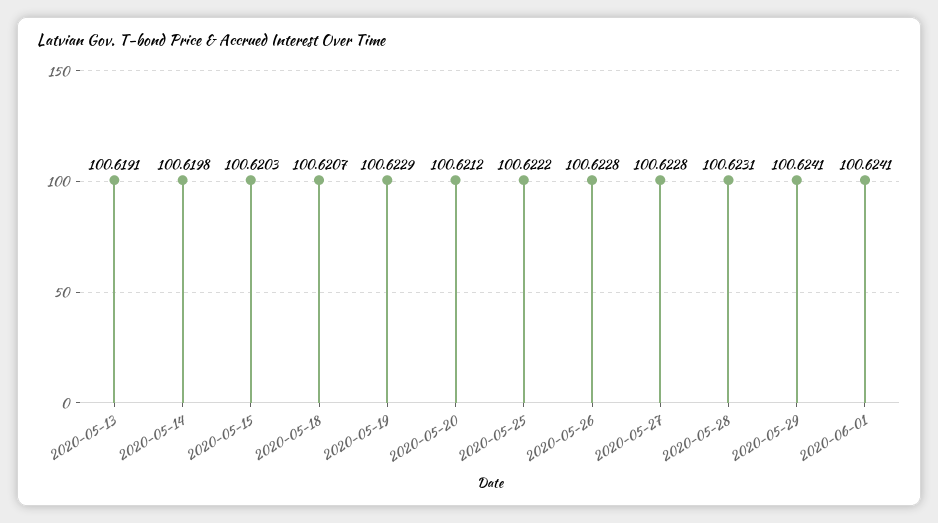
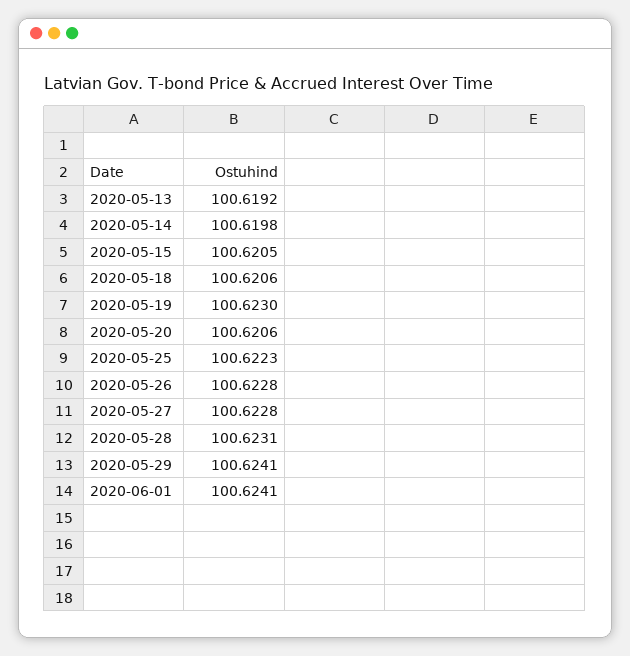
2020-05-13: 100.6191 -> 100.6192
2020-05-15: 100.6203 -> 100.6205
2020-05-18: 100.6207 -> 100.6206
2020-05-19: 100.6229 -> 100.623
2020-05-20: 100.6212 -> 100.6206
2020-05-25: 100.6222 -> 100.6223

